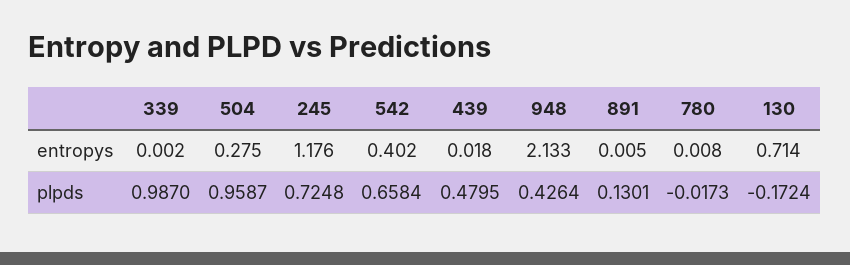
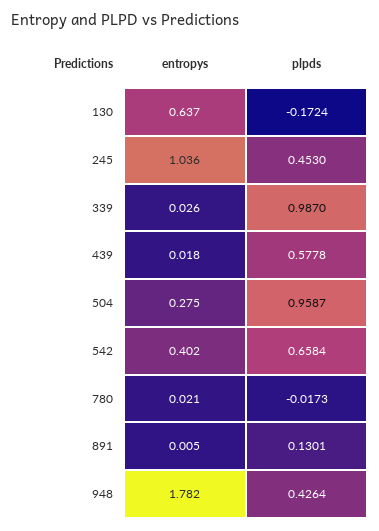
339, entropys: 0.002 -> 0.026
245, entropys: 1.176 -> 1.036
948, entropys: 2.133 -> 1.782
780, entropys: 0.008 -> 0.021
130, entropys: 0.714 -> 0.637
245, plpds: 0.7248 -> 0.453
439, plpds: 0.4795 -> 0.5778

